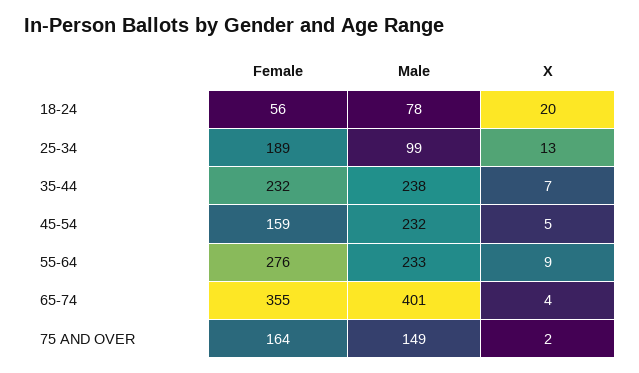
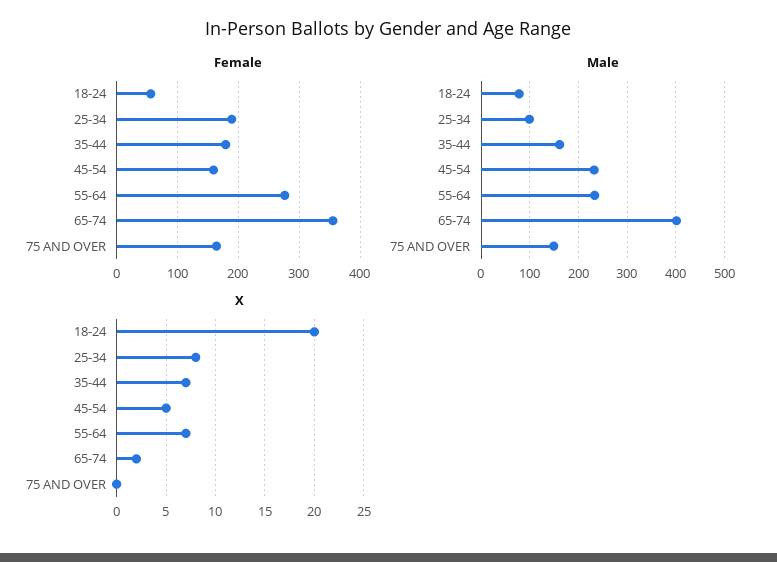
X, 25-34: 13 -> 8
Female, 35-44: 232 -> 180
Male, 35-44: 238 -> 160
X, 55-64: 9 -> 7
X, 65-74: 4 -> 2
X, 75 AND OVER: 2 -> 0

